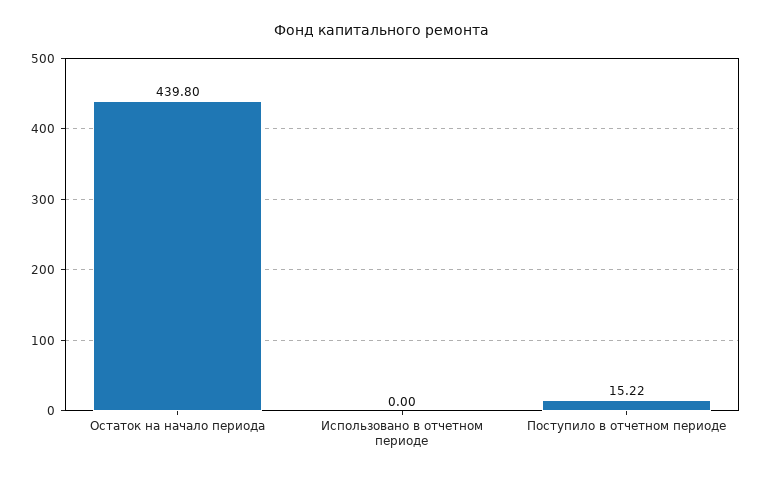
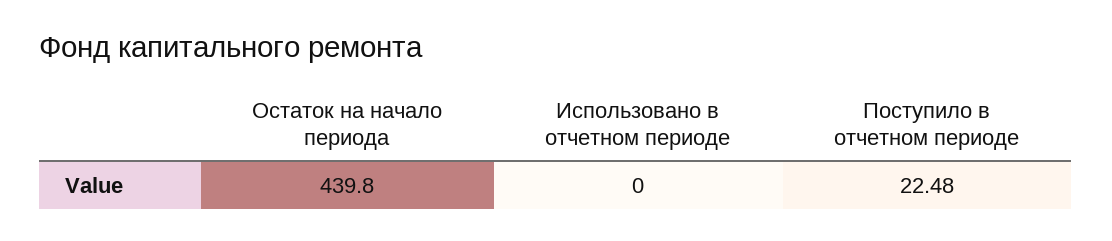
Поступило в отчетном периоде: 15.22 -> 22.48

